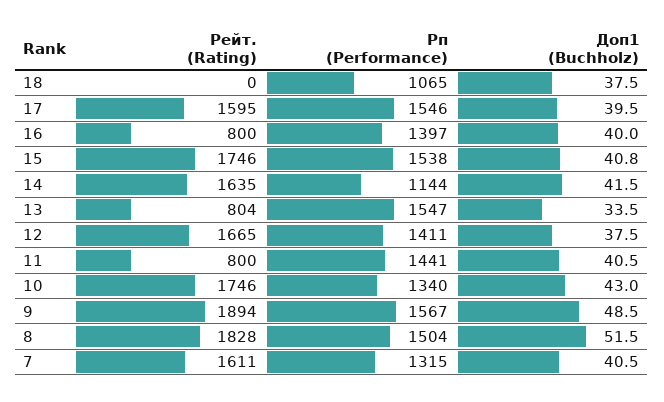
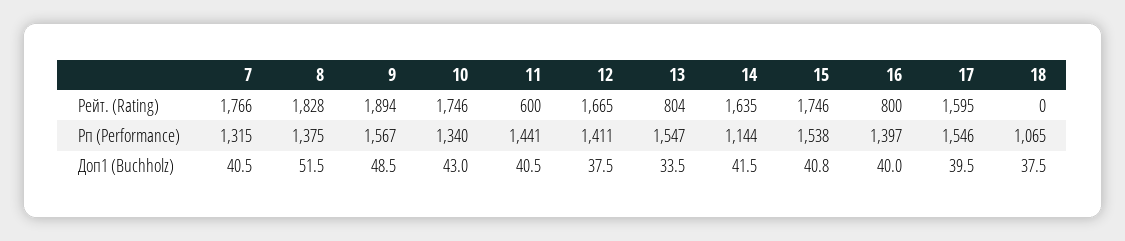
Рейт. (Rating), 11: 800 -> 600
Рп (Performance), 8: 1504 -> 1375
Рейт. (Rating), 7: 1611 -> 1766

